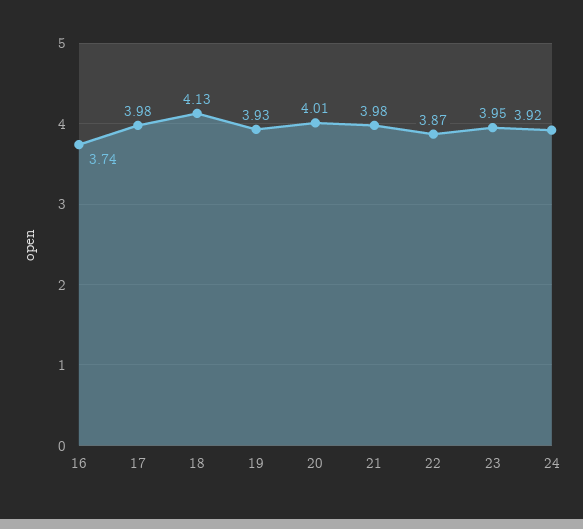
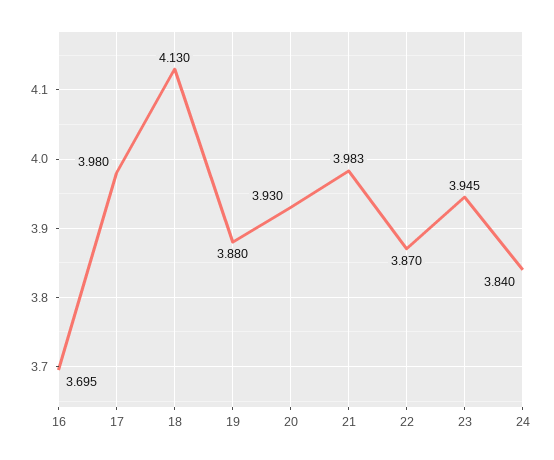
16: 3.74 -> 3.695
19: 3.93 -> 3.88
20: 4.01 -> 3.93
24: 3.92 -> 3.84

